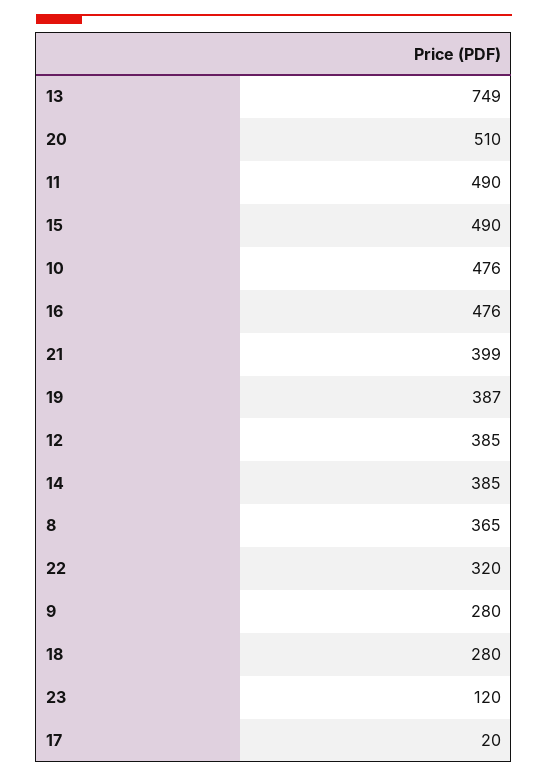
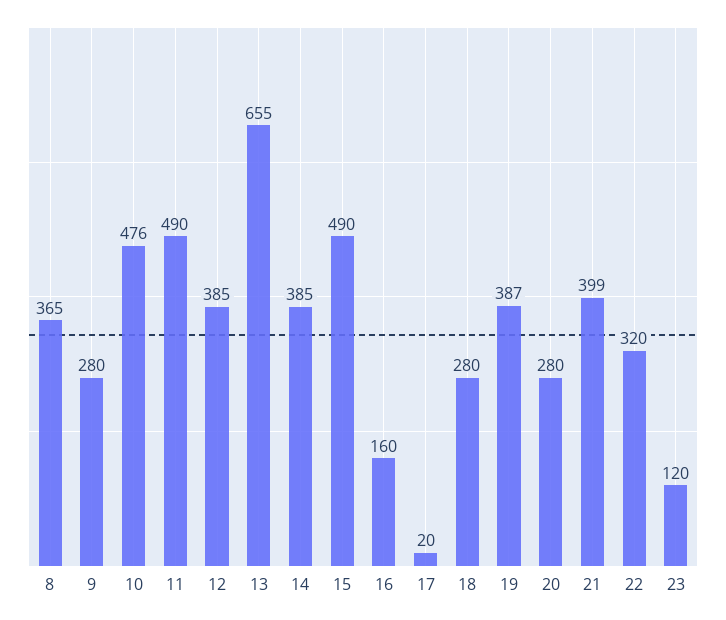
13: 749 -> 655
20: 510 -> 280
16: 476 -> 160

